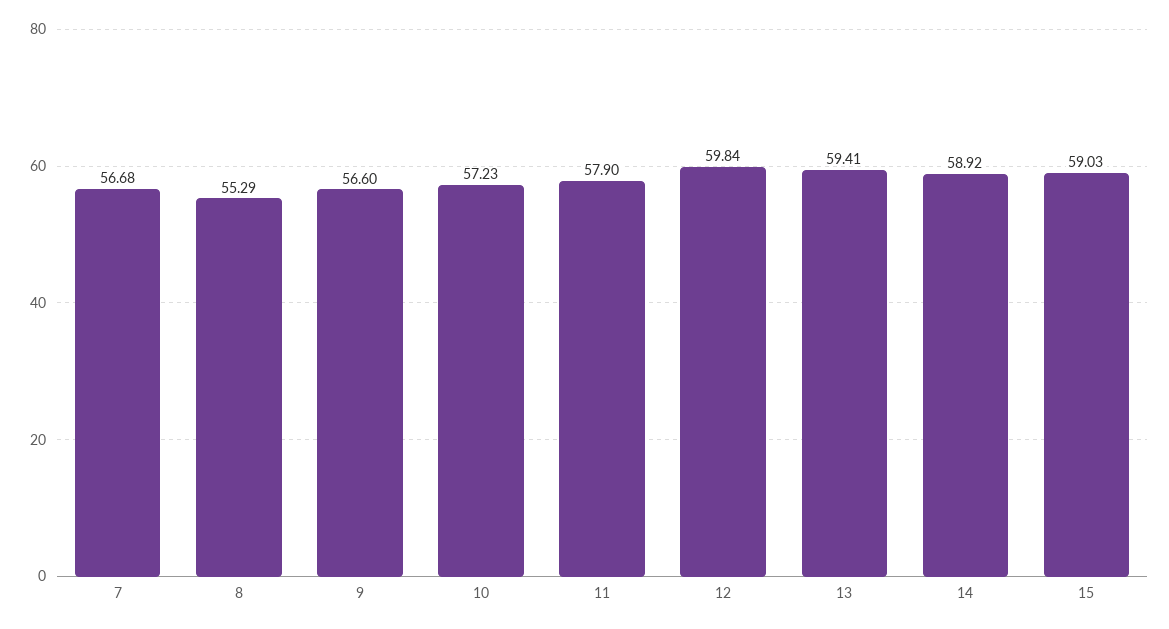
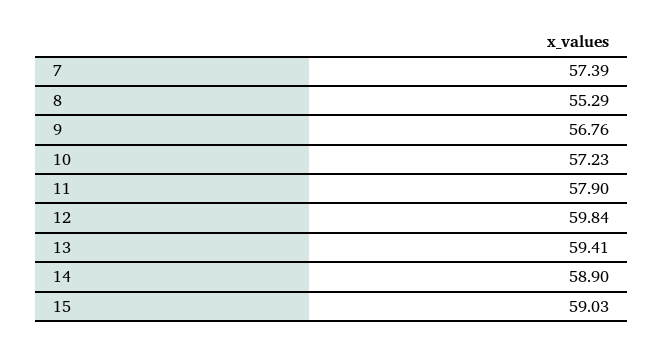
7: 56.68 -> 57.39
9: 56.6 -> 56.76
14: 58.92 -> 58.9

